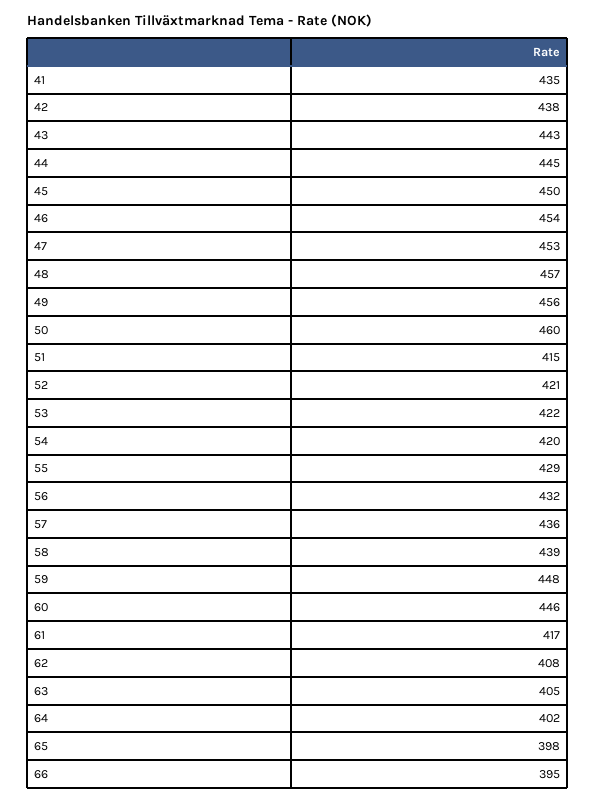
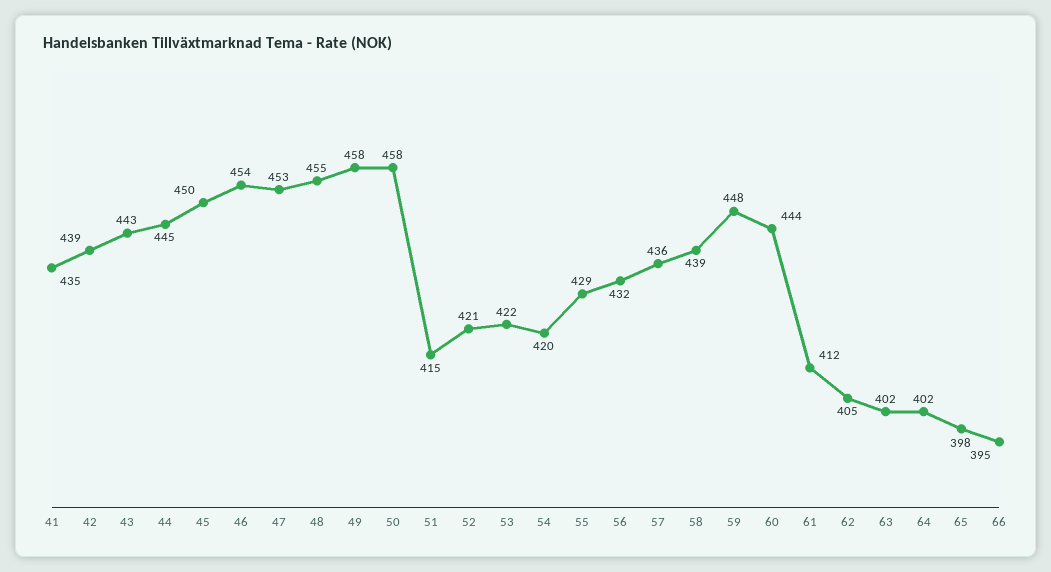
42: 438 -> 439
48: 457 -> 455
49: 456 -> 458
50: 460 -> 458
60: 446 -> 444
61: 417 -> 412
62: 408 -> 405
63: 405 -> 402

